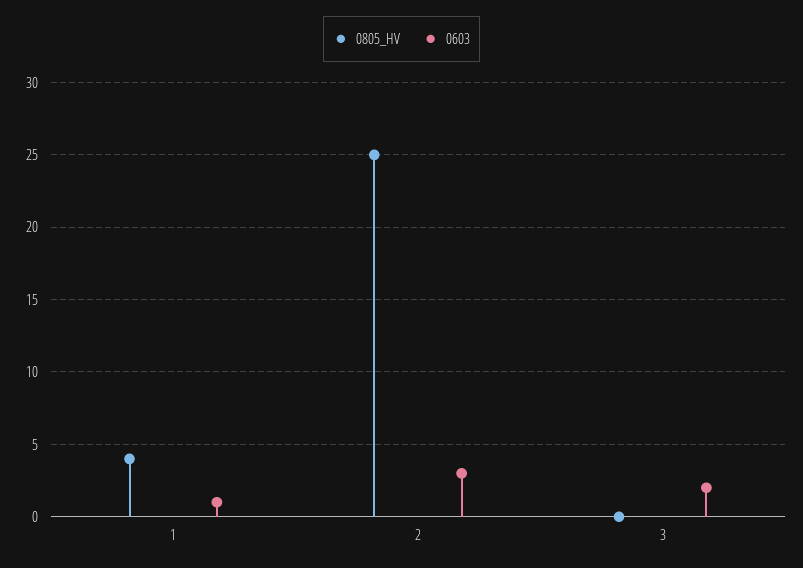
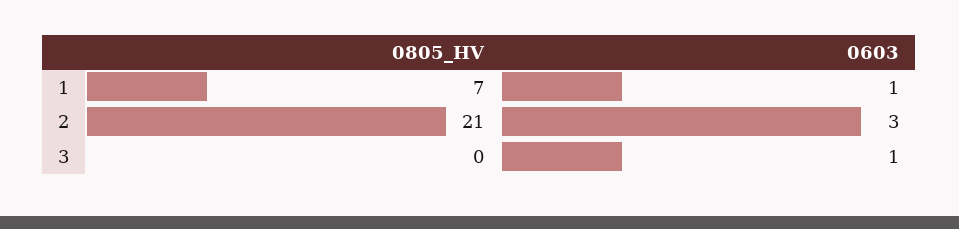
0805_HV, 1: 4 -> 7
0805_HV, 2: 25 -> 21
0603, 3: 2 -> 1

